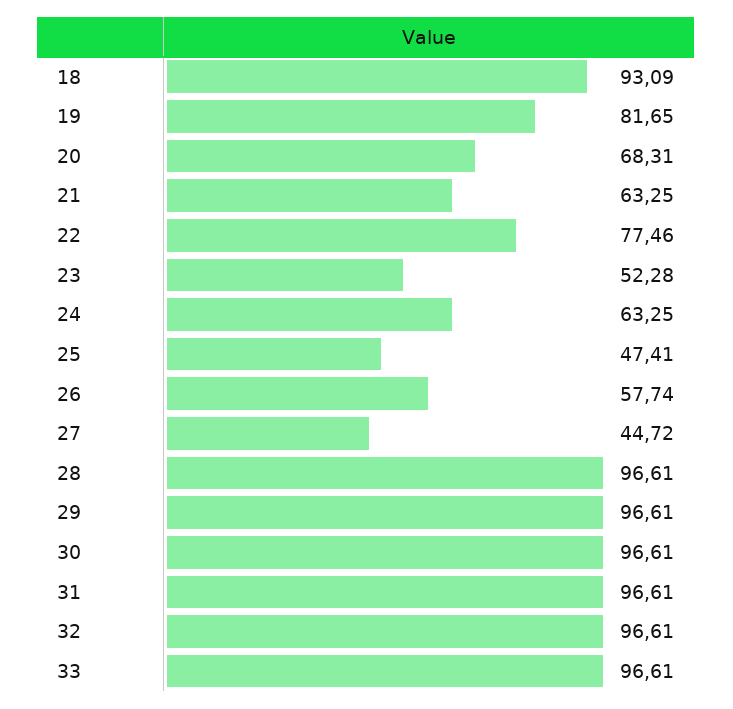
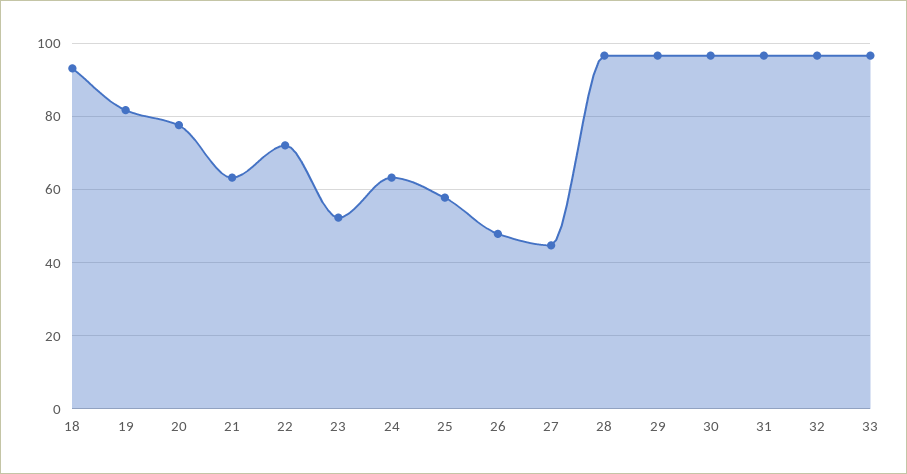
20: 68.31 -> 78
22: 77.46 -> 72
25: 47.41 -> 58
26: 57.74 -> 48

